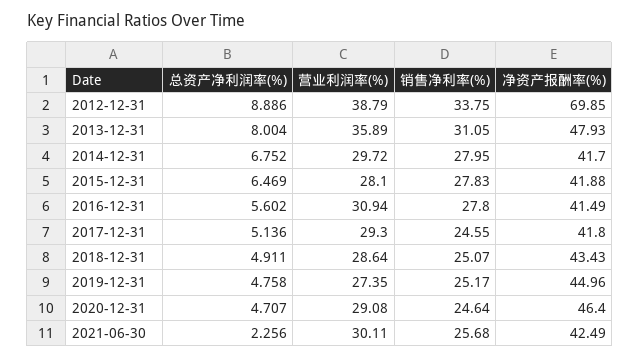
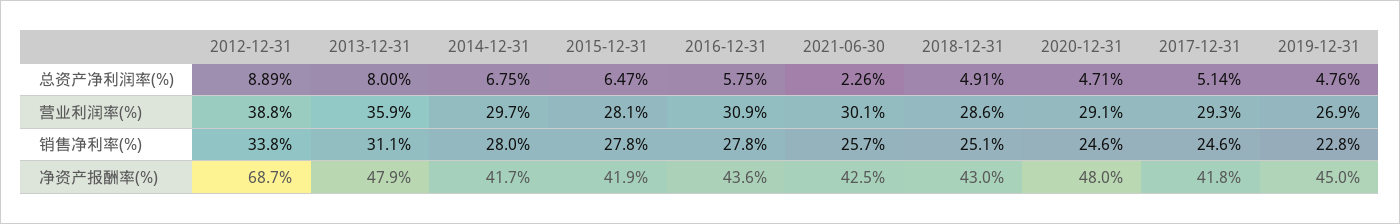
净资产报酬率(%), 2012-12-31: 69.85 -> 68.7
总资产净利润率(%), 2016-12-31: 5.602 -> 5.75
净资产报酬率(%), 2016-12-31: 41.49 -> 43.6
净资产报酬率(%), 2018-12-31: 43.43 -> 43
营业利润率(%), 2019-12-31: 27.35 -> 26.9
销售净利率(%), 2019-12-31: 25.17 -> 22.8
净资产报酬率(%), 2020-12-31: 46.4 -> 48

